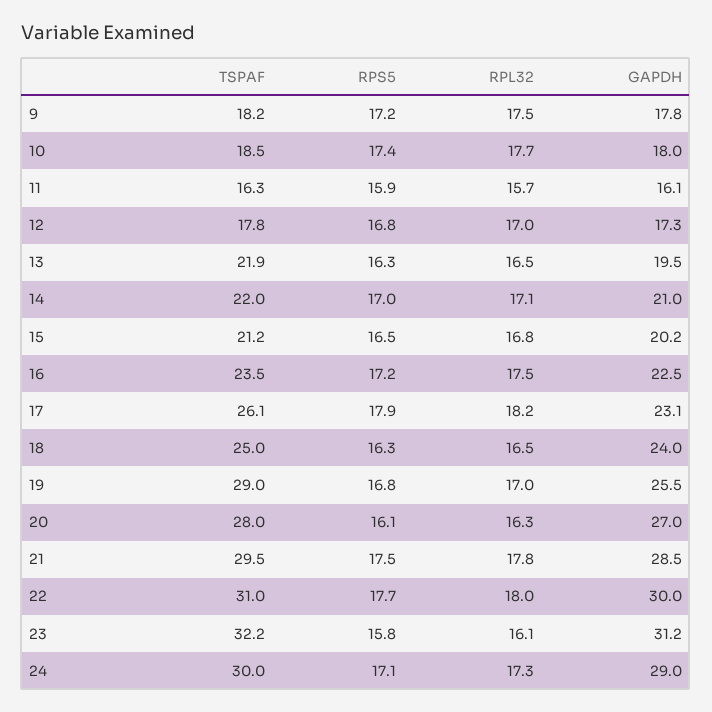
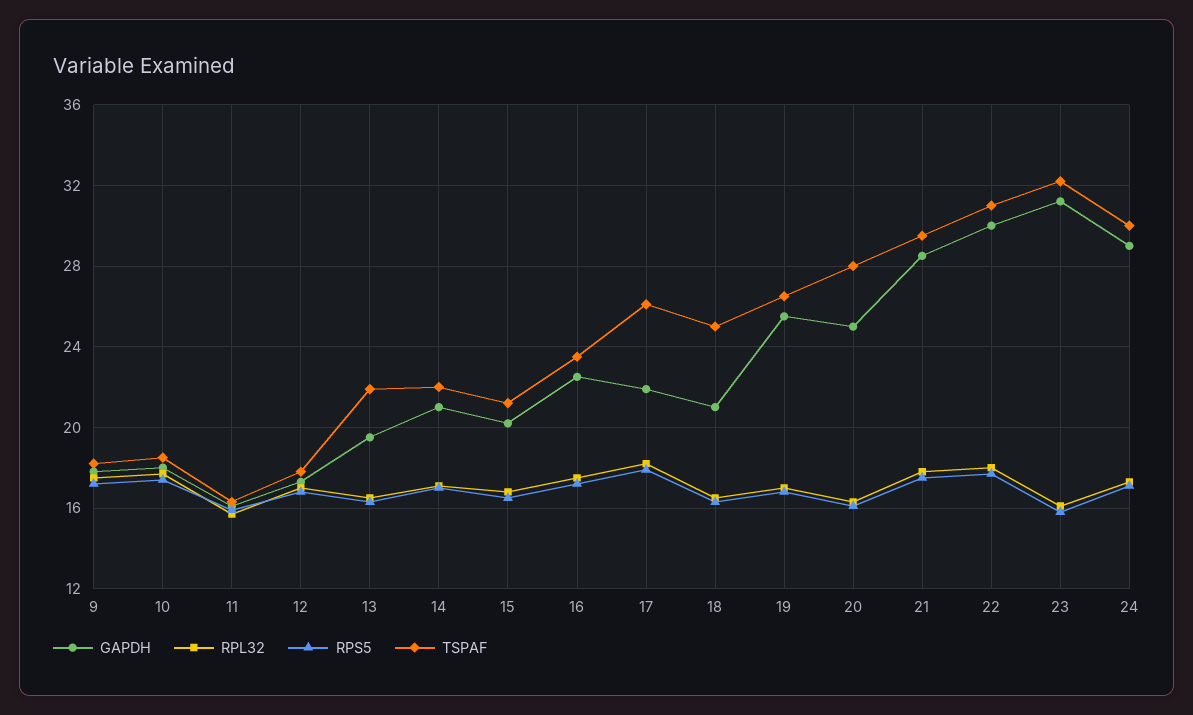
GAPDH, 17: 23.1 -> 22
GAPDH, 18: 24 -> 21
TSPAF, 19: 29 -> 26.5
GAPDH, 20: 27 -> 25

